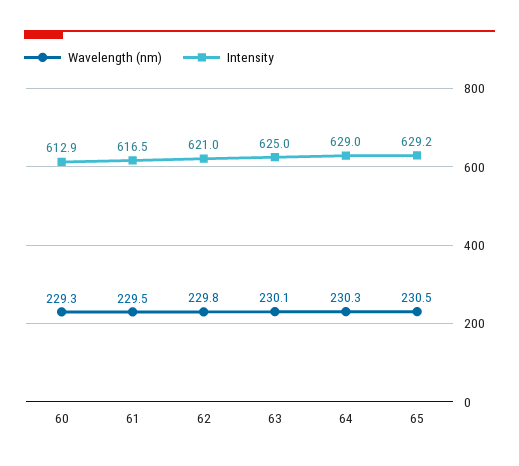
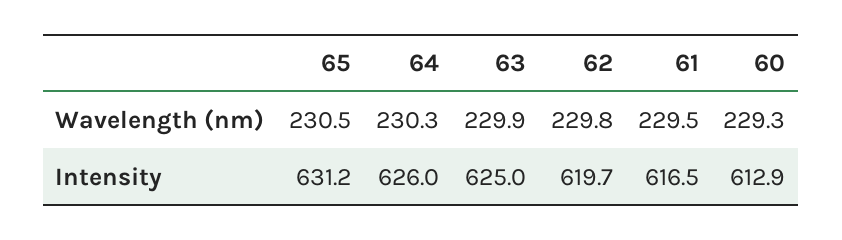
Intensity, 62: 621 -> 619.7
Wavelength (nm), 63: 230.1 -> 229.9
Intensity, 64: 629 -> 626
Intensity, 65: 629.2 -> 631.2

